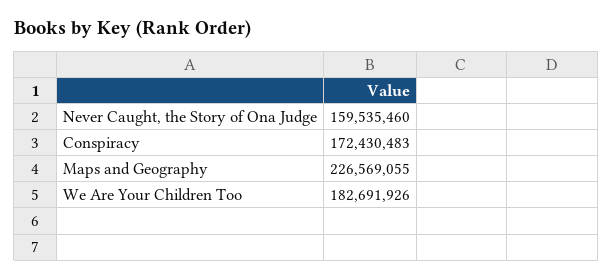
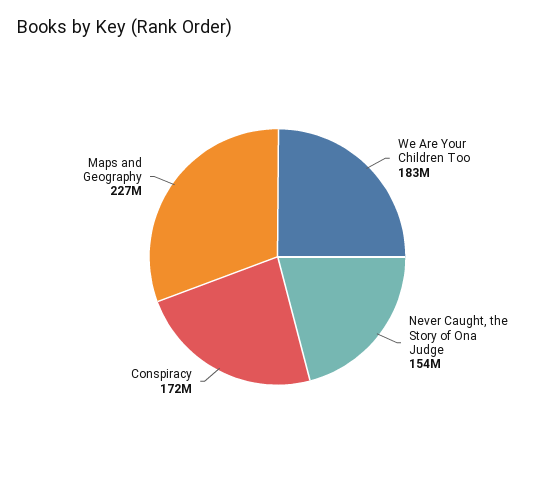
Never Caught, the Story of Ona Judge: 159535460 -> 154000000

